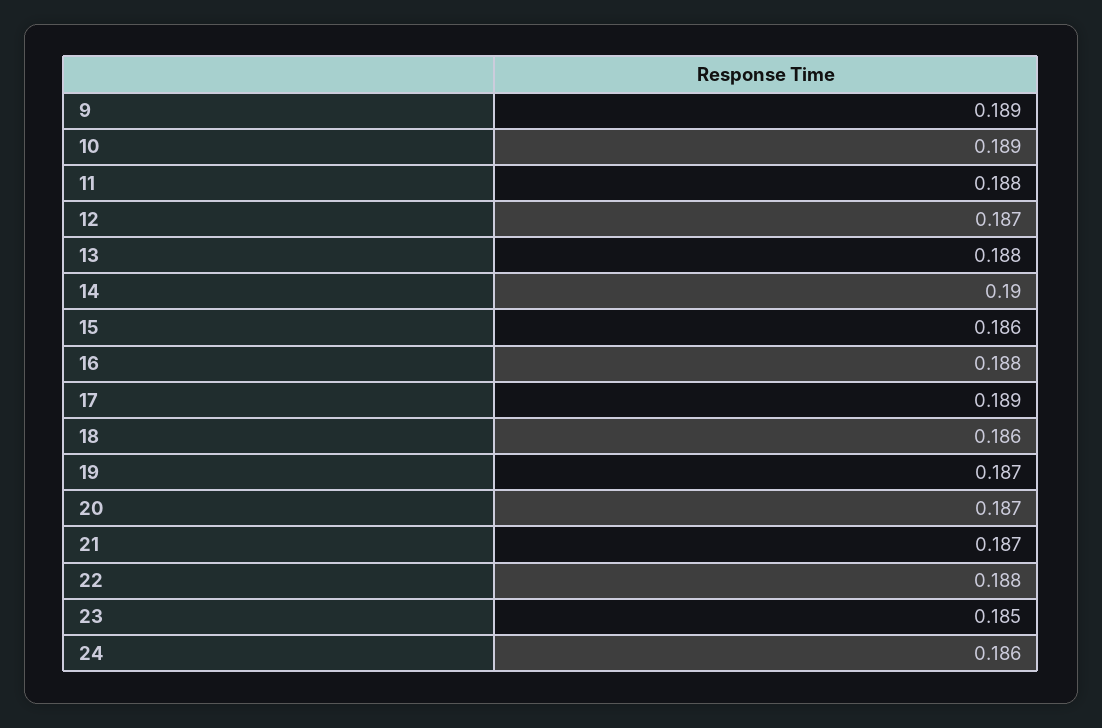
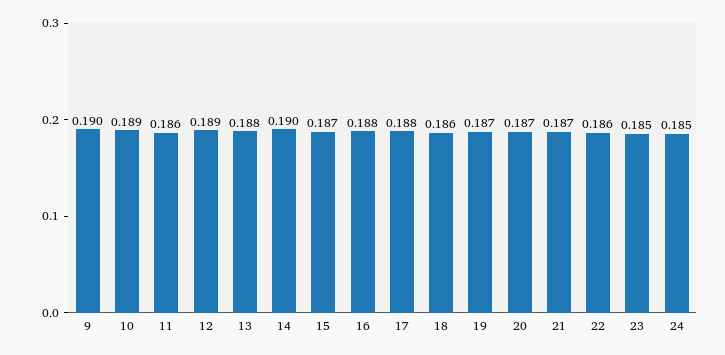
9: 0.189 -> 0.19
11: 0.188 -> 0.186
12: 0.187 -> 0.189
15: 0.186 -> 0.187
17: 0.189 -> 0.188
22: 0.188 -> 0.186
24: 0.186 -> 0.185

